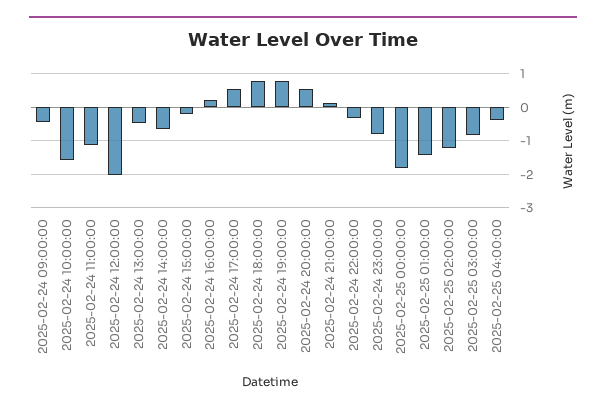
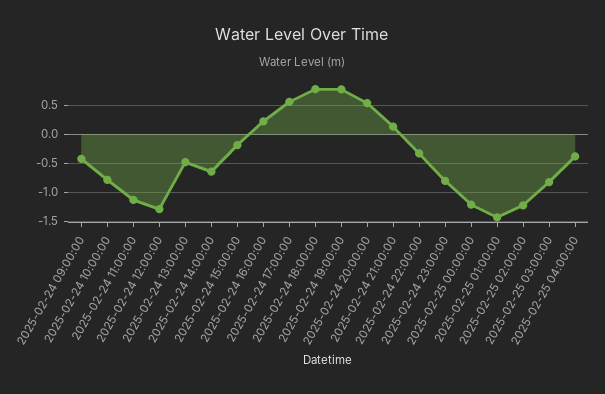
2025-02-24 10:00:00: -1.6 -> -0.75
2025-02-24 12:00:00: -2 -> -1.25
2025-02-25 00:00:00: -1.8 -> -1.25

